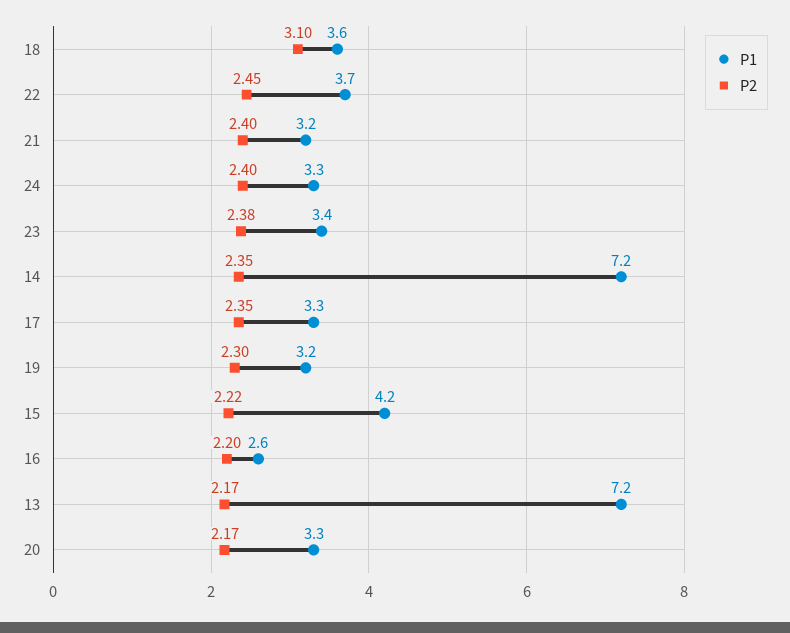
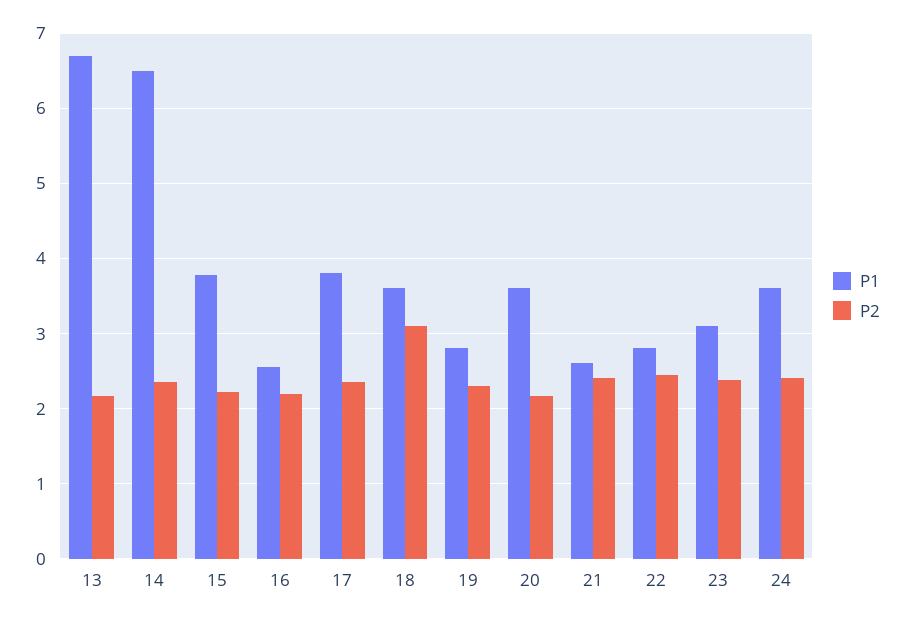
P1, 22: 3.7 -> 2.8
P1, 21: 3.2 -> 2.6
P1, 24: 3.3 -> 3.6
P1, 23: 3.4 -> 3.1
P1, 14: 7.2 -> 6.5
P1, 17: 3.3 -> 3.8
P1, 19: 3.2 -> 2.8
P1, 15: 4.2 -> 3.8
P1, 13: 7.2 -> 6.7
P1, 20: 3.3 -> 3.6

